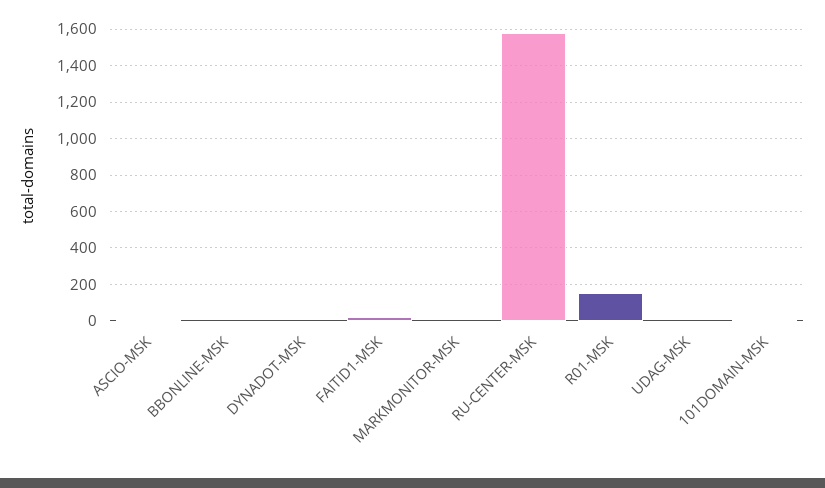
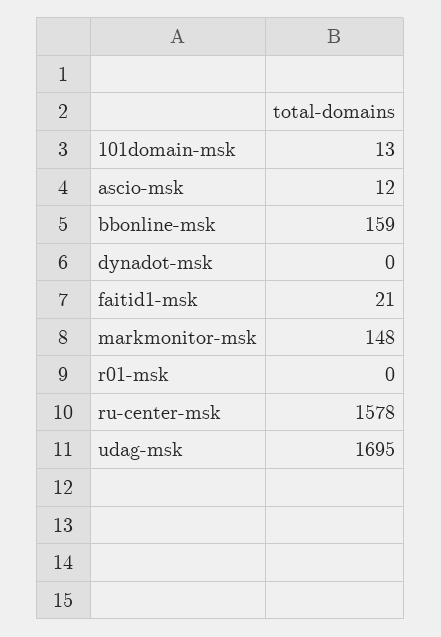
BBONLINE-MSK: 0 -> 159
MARKMONITOR-MSK: 0 -> 148
R01-MSK: 150 -> 0
UDAG-MSK: 0 -> 1695

